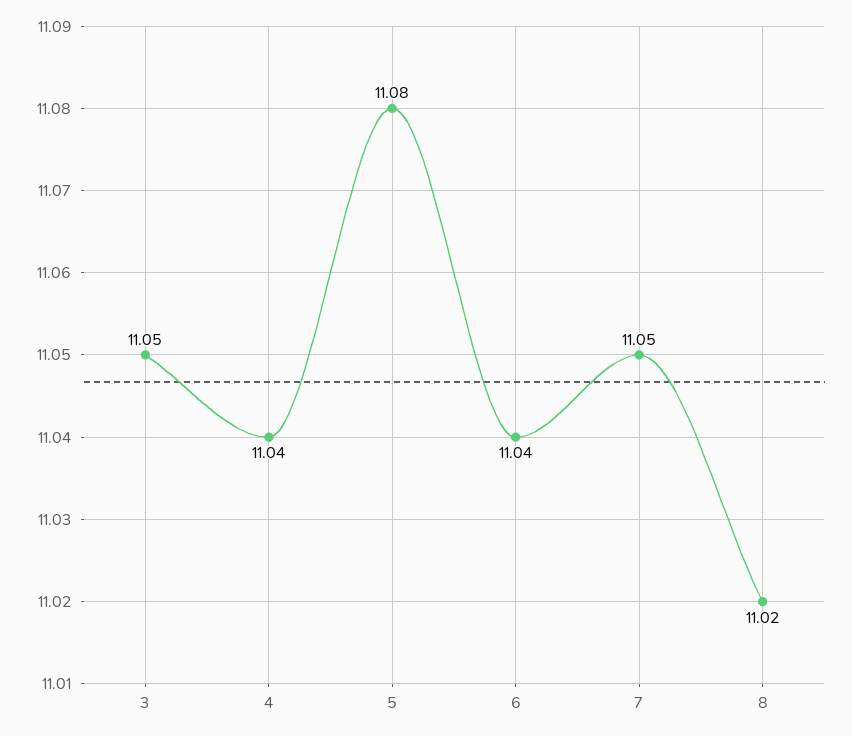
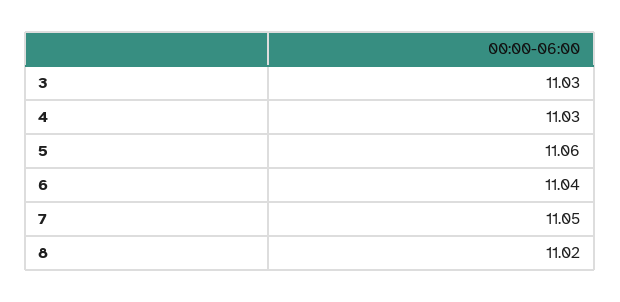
3: 11.05 -> 11.03
4: 11.04 -> 11.03
5: 11.08 -> 11.06

